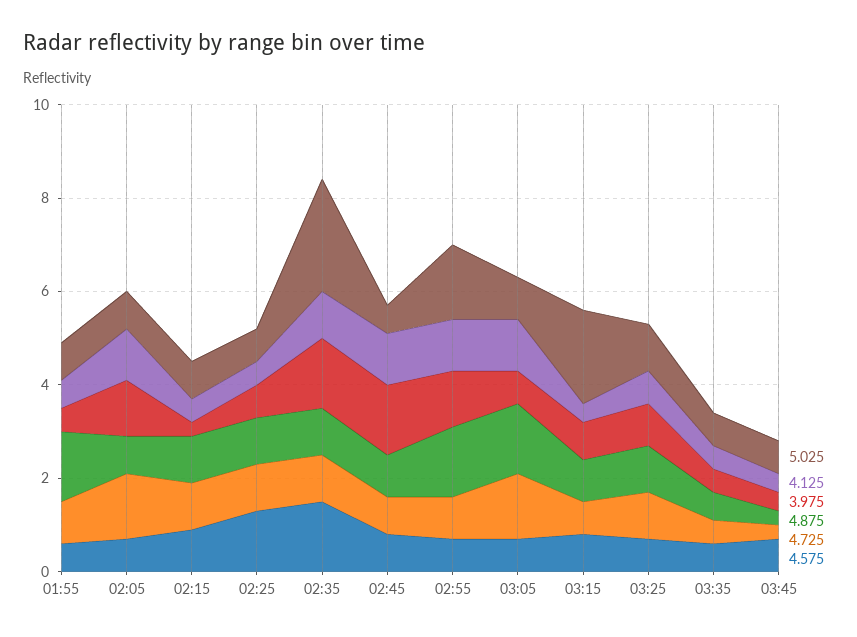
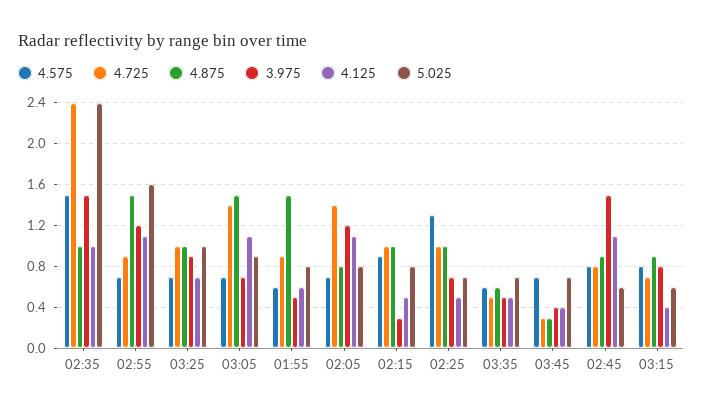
4.725, 02:35: 1 -> 2.4
5.025, 03:15: 2 -> 0.6

